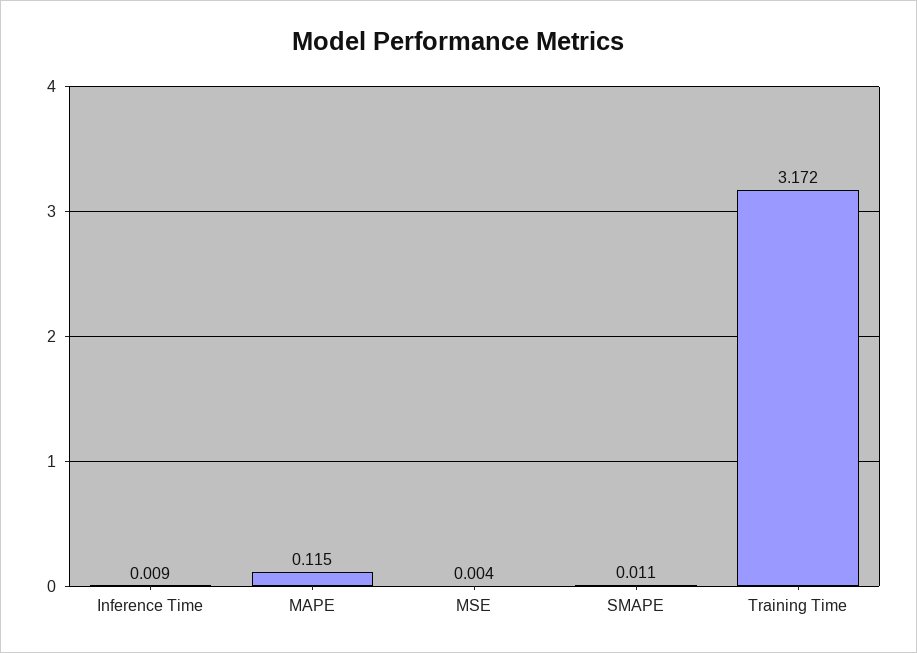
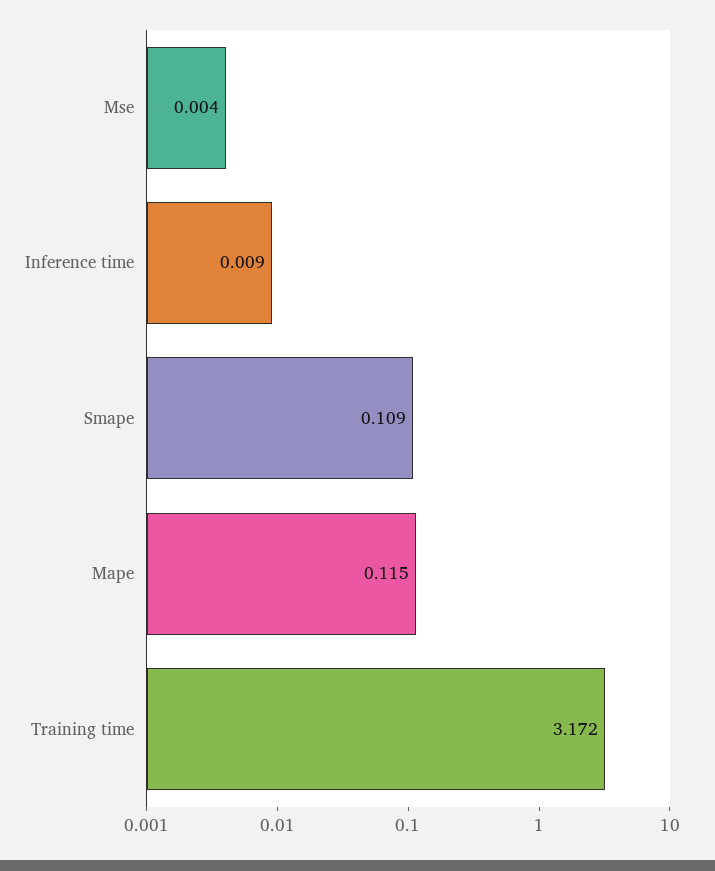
SMAPE: 0.011 -> 0.109

